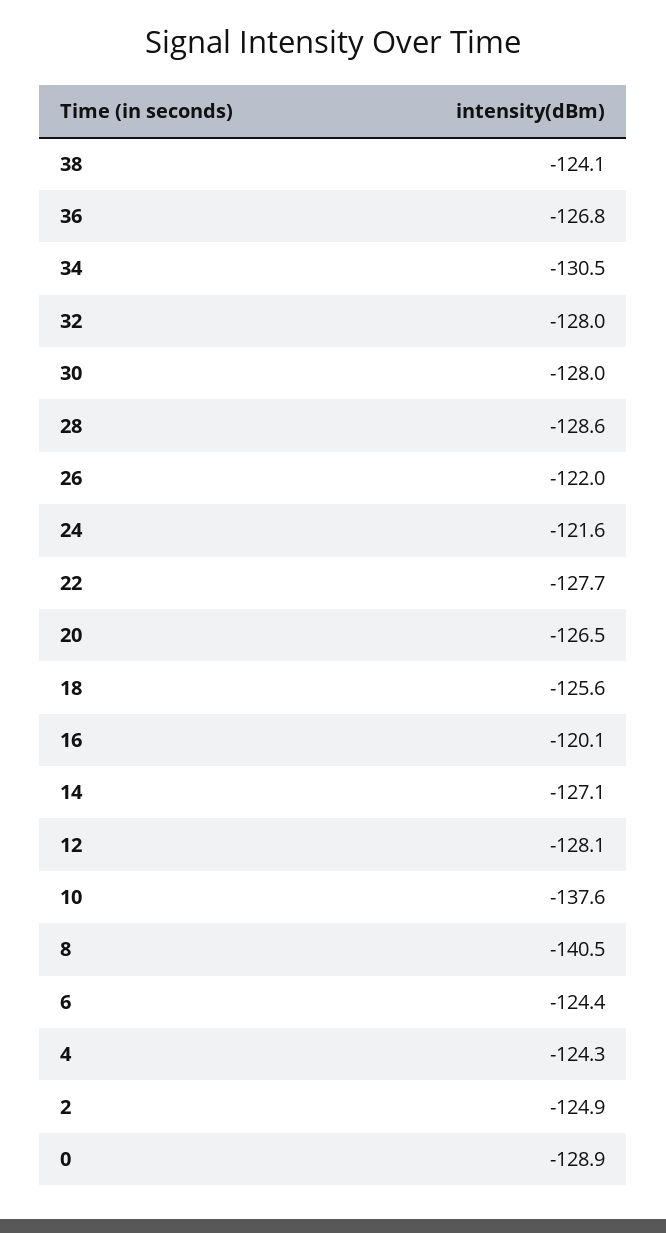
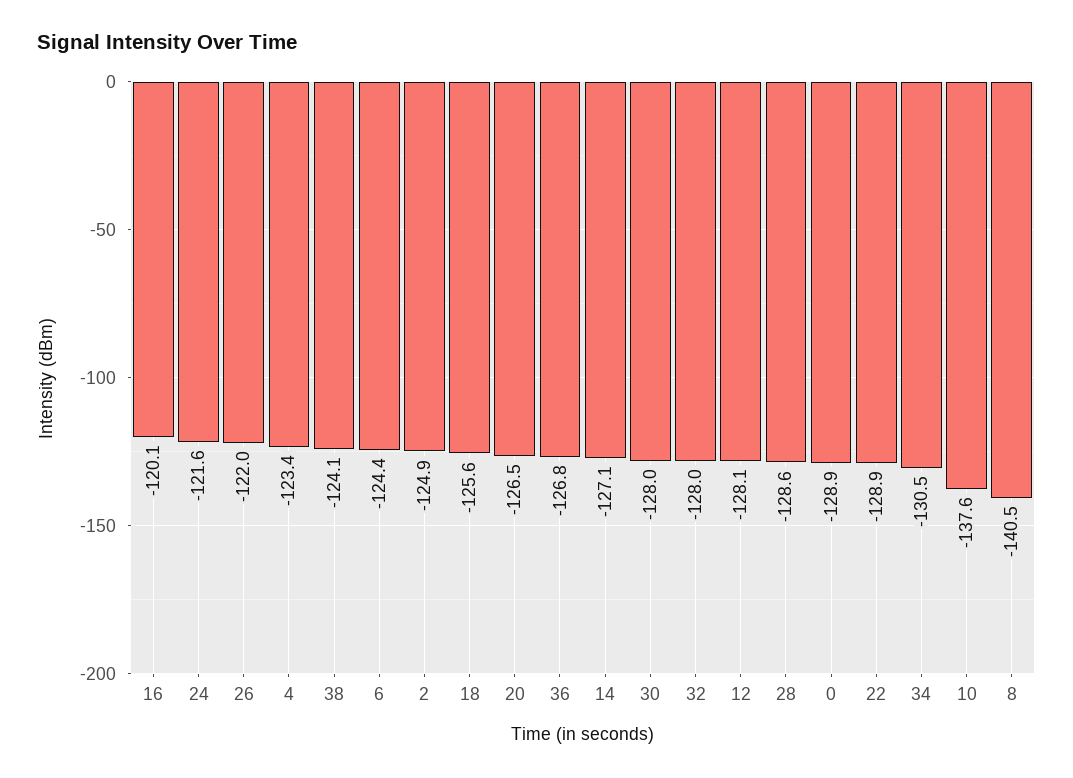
22: -127.7 -> -128.9
4: -124.3 -> -123.4

